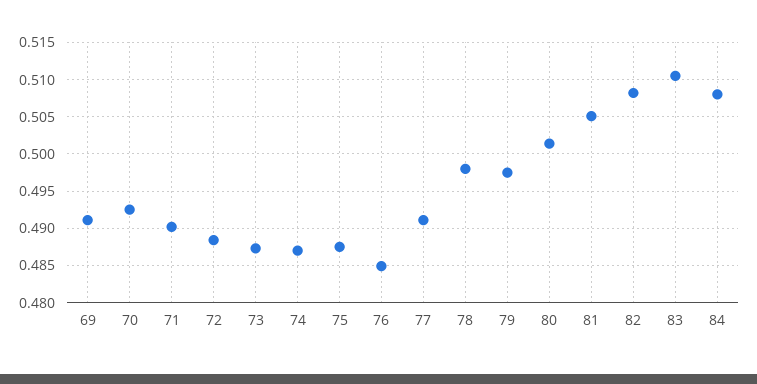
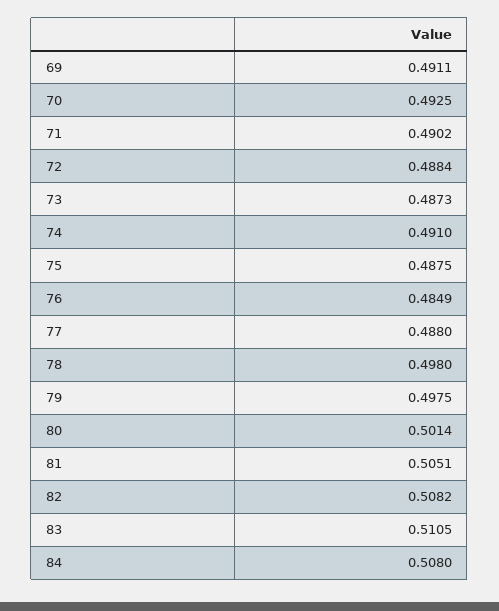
74: 0.487 -> 0.491
77: 0.491 -> 0.488

